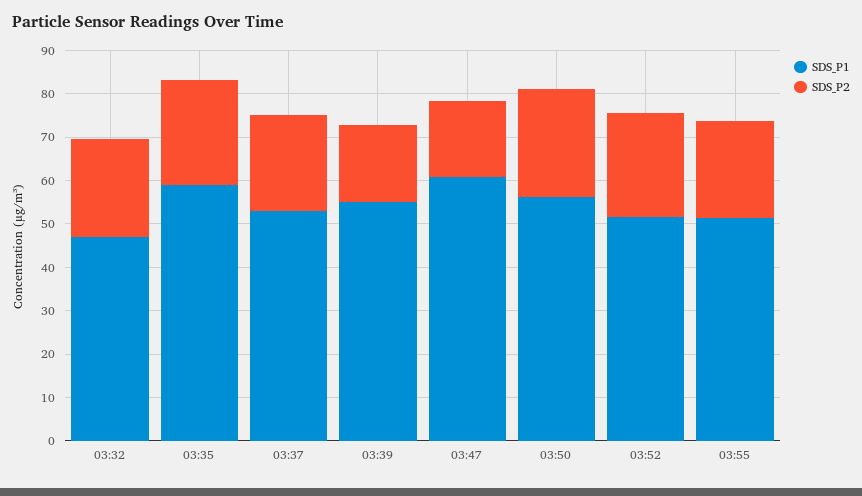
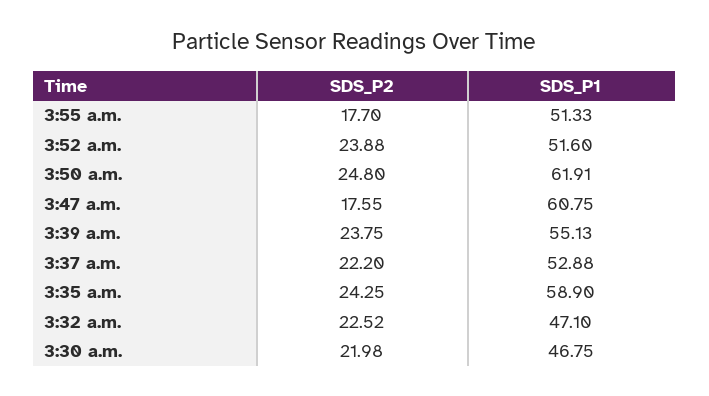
SDS_P2, 03:39: 18 -> 23.75
SDS_P1, 03:50: 56 -> 61.91
SDS_P2, 03:55: 22 -> 17.7
SDS_P2, 3:30 a.m.: none -> 21.98
SDS_P1, 3:30 a.m.: none -> 46.75

